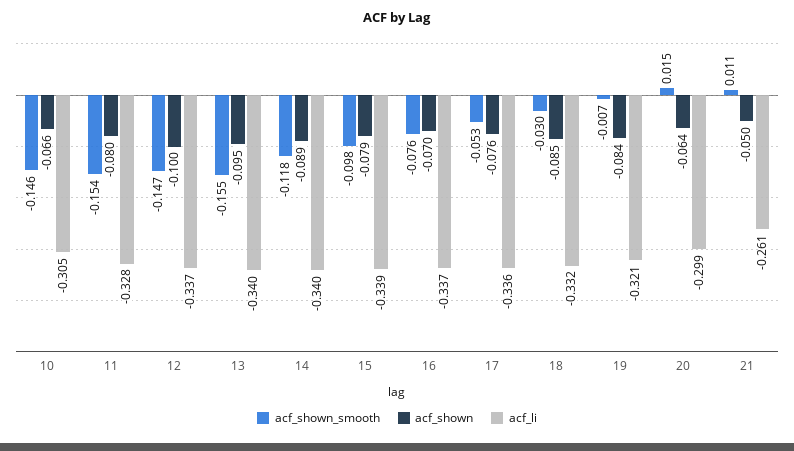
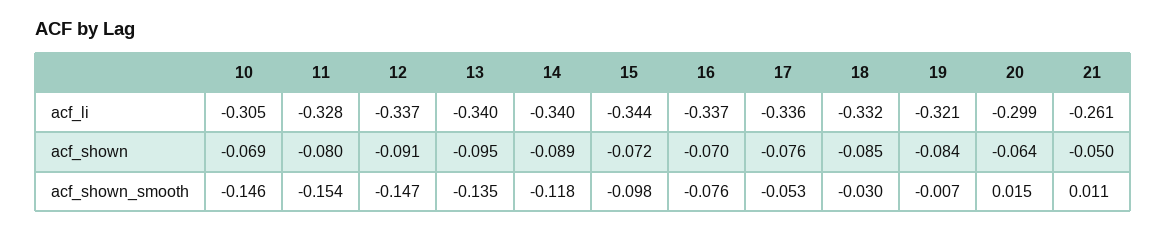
acf_shown, 10: -0.066 -> -0.069
acf_shown, 12: -0.1 -> -0.091
acf_shown_smooth, 13: -0.155 -> -0.135
acf_shown, 15: -0.079 -> -0.072
acf_li, 15: -0.339 -> -0.344

